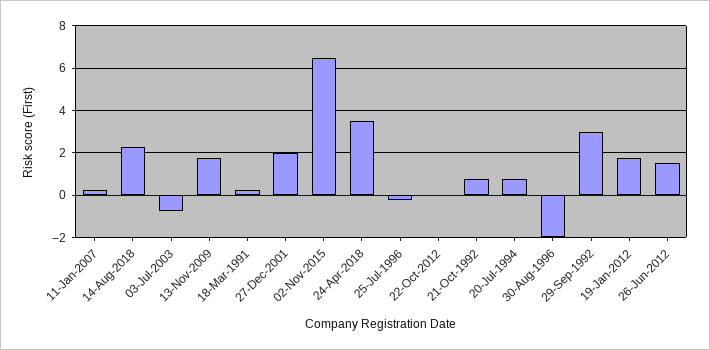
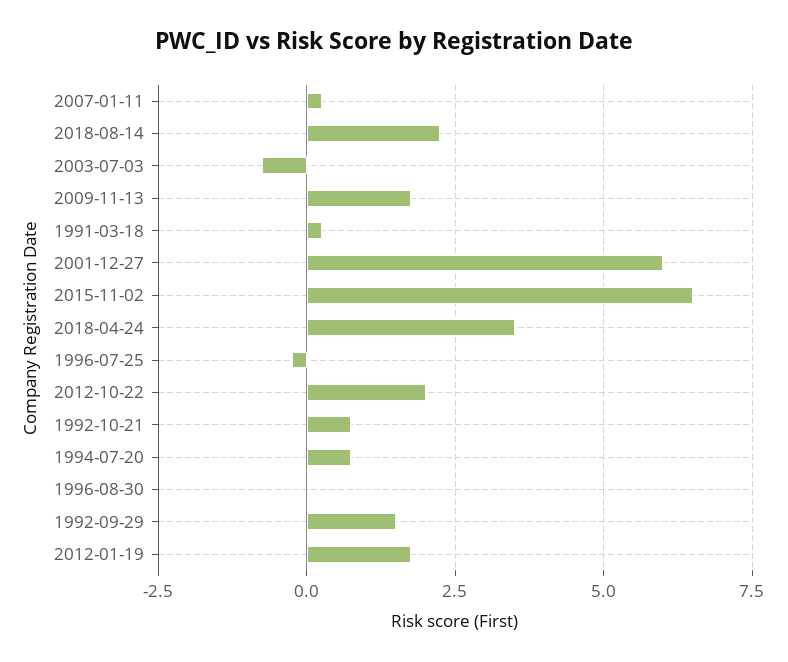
27-Dec-2001: 2 -> 6
22-Oct-2012: 0 -> 2
30-Aug-1996: -2 -> 0
29-Sep-1992: 3 -> 1.5
26-Jun-2012: 1.5 -> none

